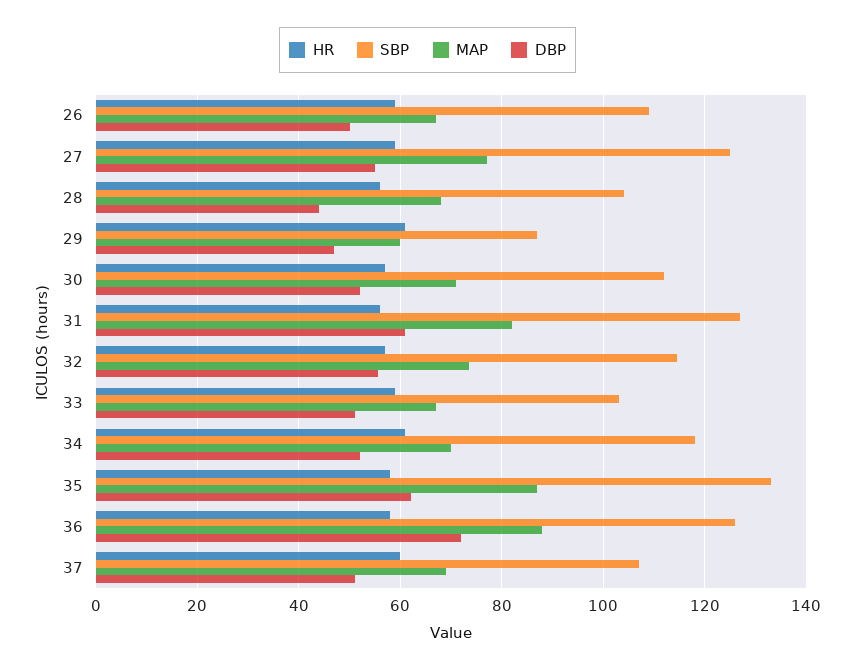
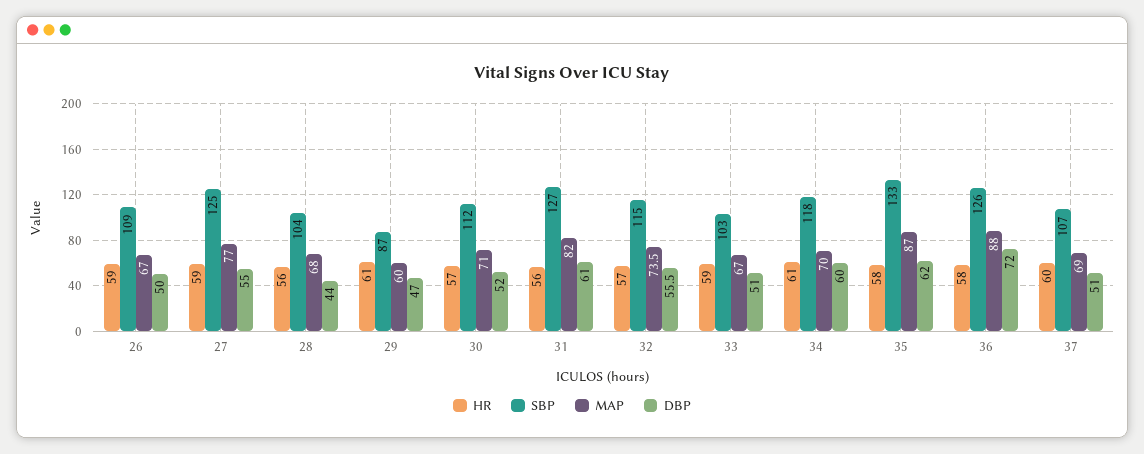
DBP, 34: 52 -> 60

